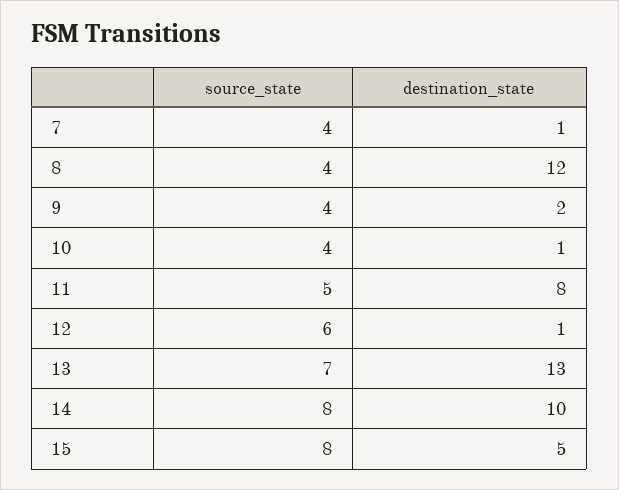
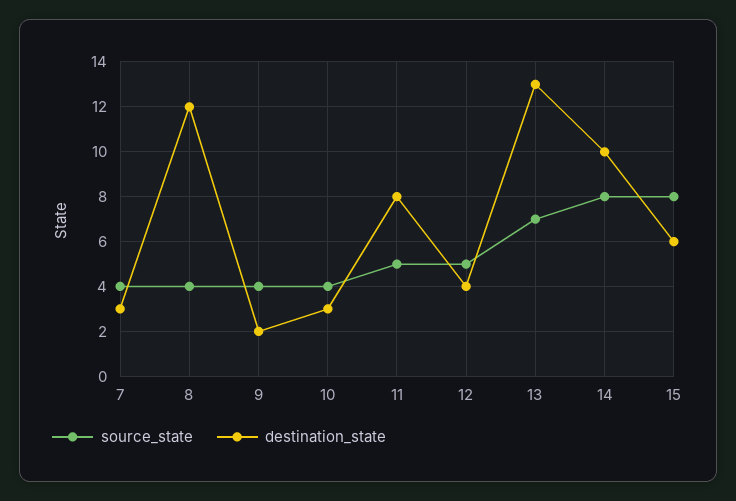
destination_state, 7: 1 -> 3
destination_state, 10: 1 -> 3
source_state, 12: 6 -> 5
destination_state, 12: 1 -> 4
destination_state, 15: 5 -> 6

